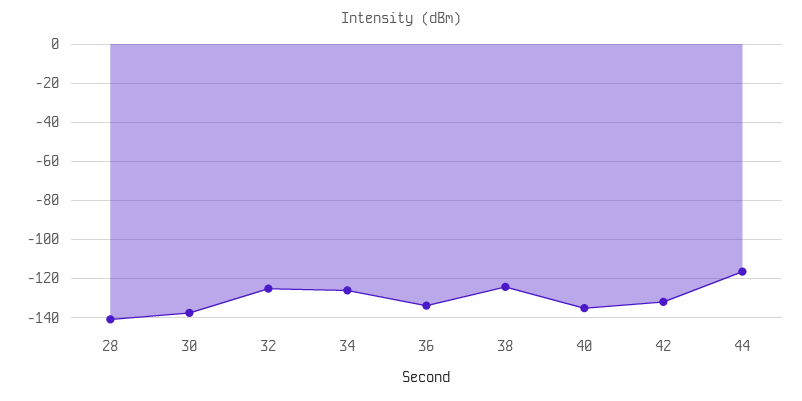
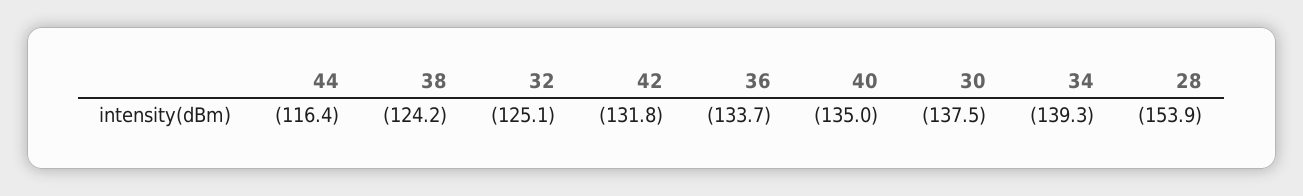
28: -140 -> -153.9
34: -125 -> -139.3

